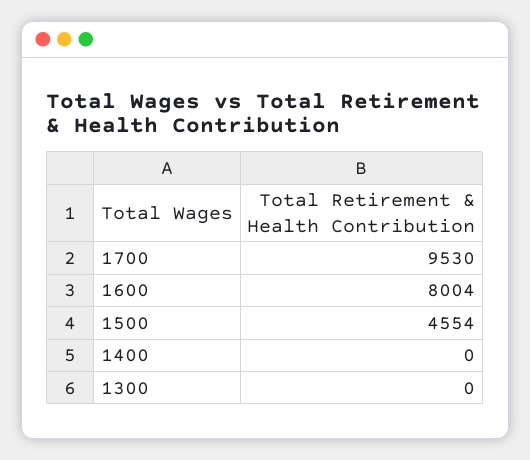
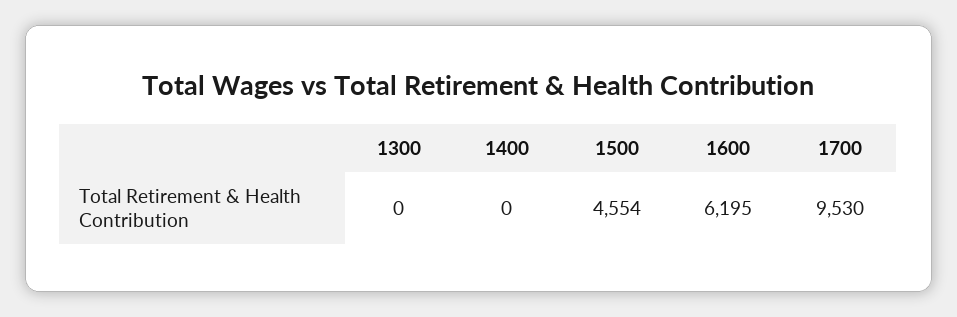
1600: 8004 -> 6195

